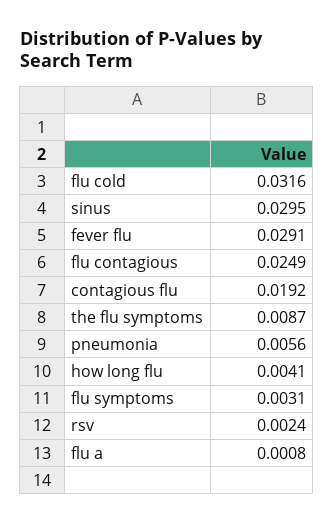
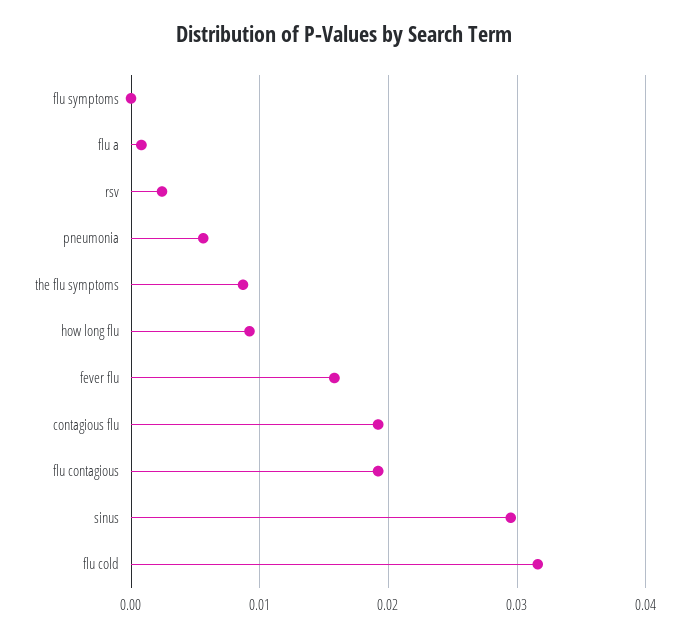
fever flu: 0.0291 -> 0.016
flu contagious: 0.0249 -> 0.019
how long flu: 0.0041 -> 0.009
flu symptoms: 0.0031 -> 0

